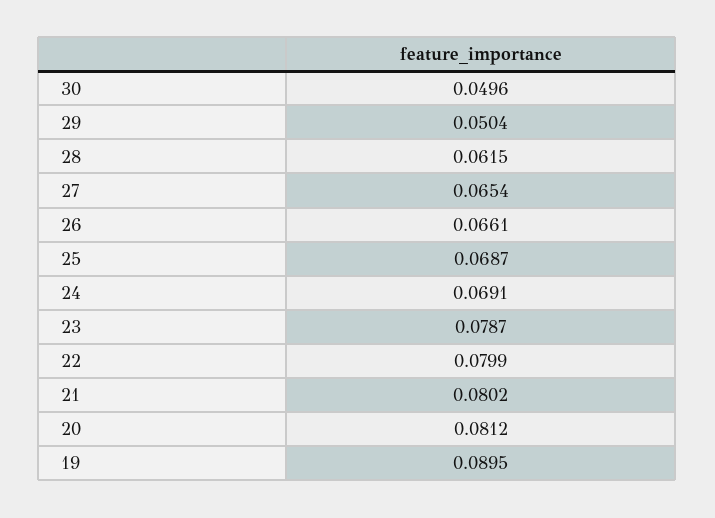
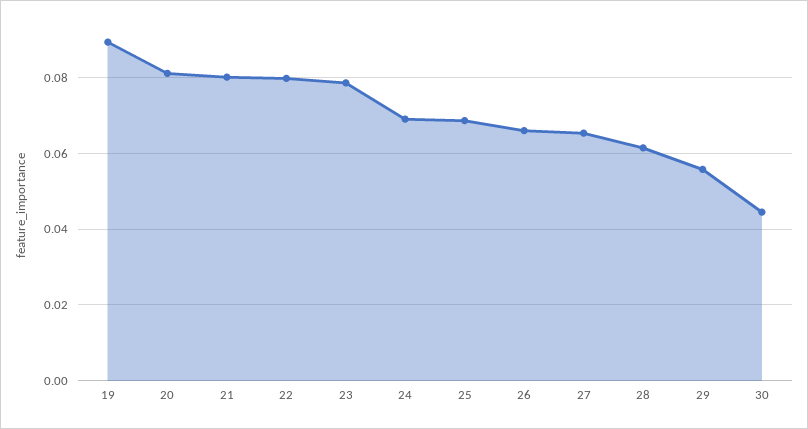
30: 0.0496 -> 0.044
29: 0.0504 -> 0.056

